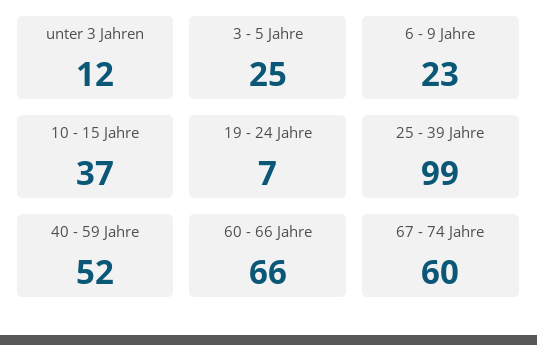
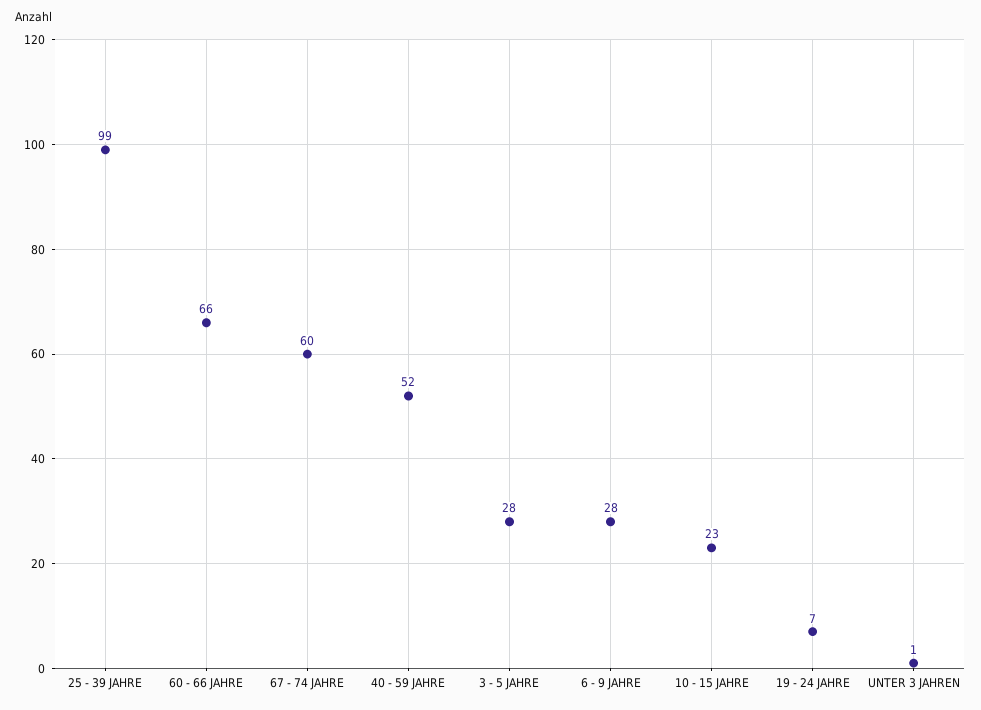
unter 3 Jahren: 12 -> 1
3 - 5 Jahre: 25 -> 28
6 - 9 Jahre: 23 -> 28
10 - 15 Jahre: 37 -> 23

